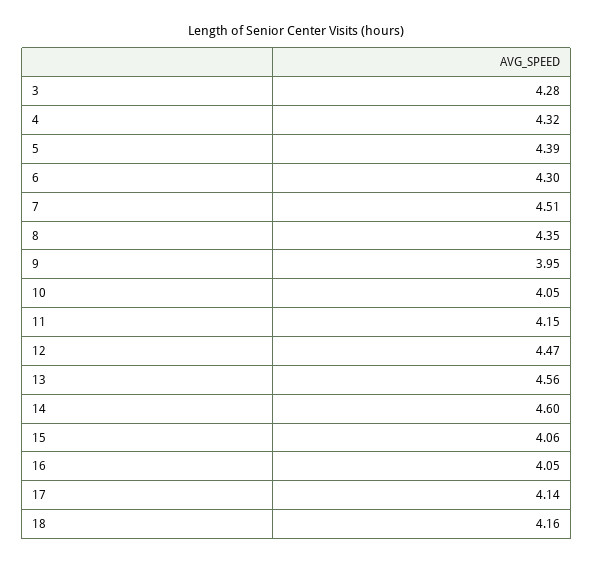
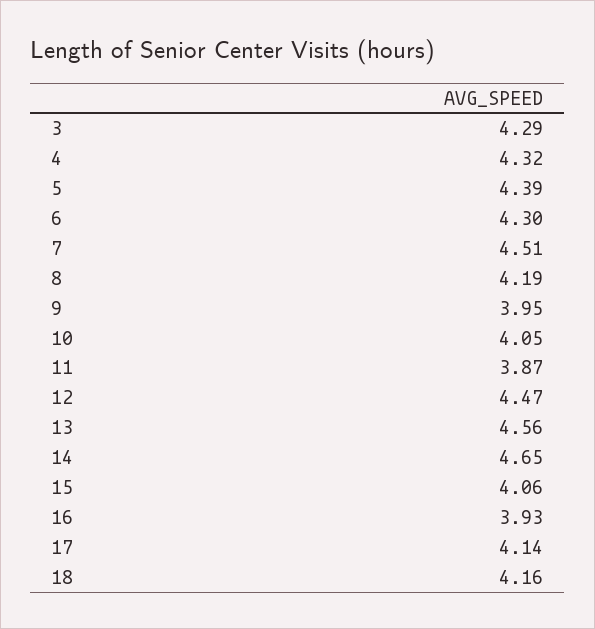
3: 4.28 -> 4.29
8: 4.35 -> 4.19
11: 4.15 -> 3.87
14: 4.6 -> 4.65
16: 4.05 -> 3.93

